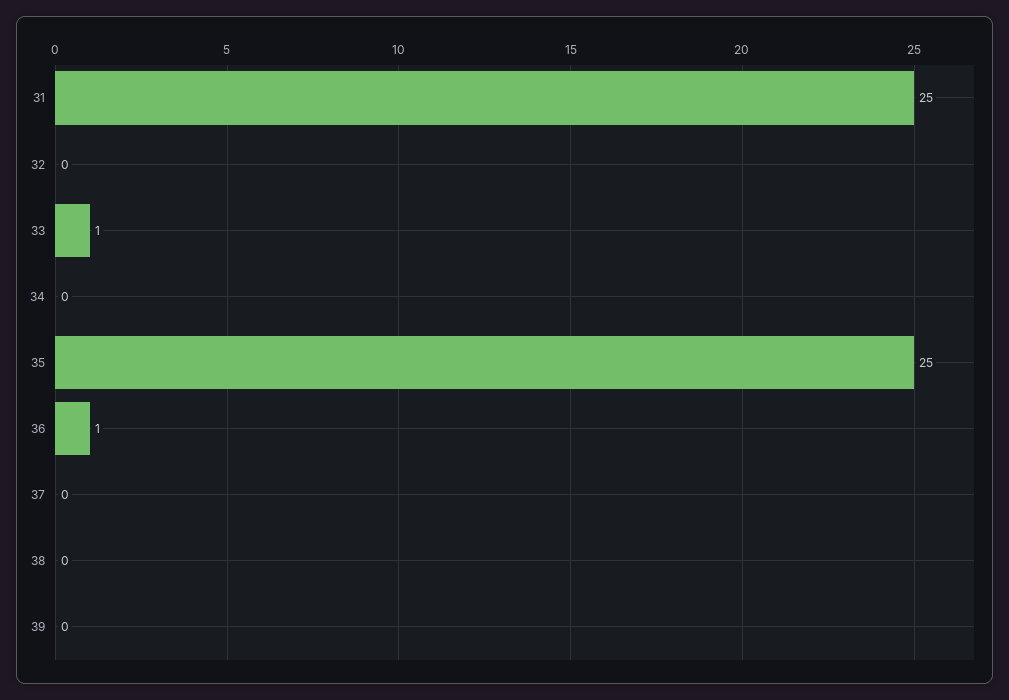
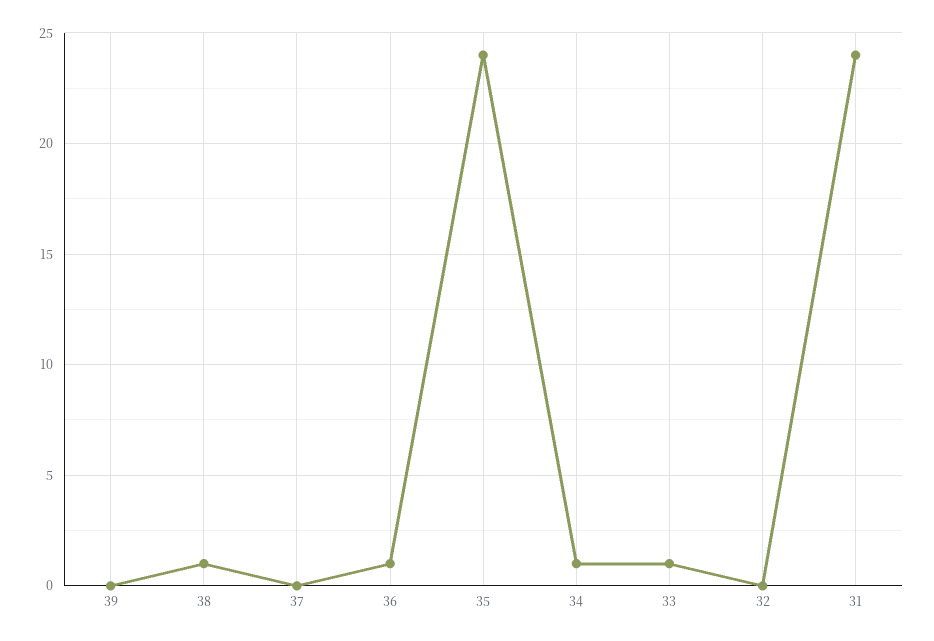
31: 25 -> 24
34: 0 -> 1
35: 25 -> 24
38: 0 -> 1

